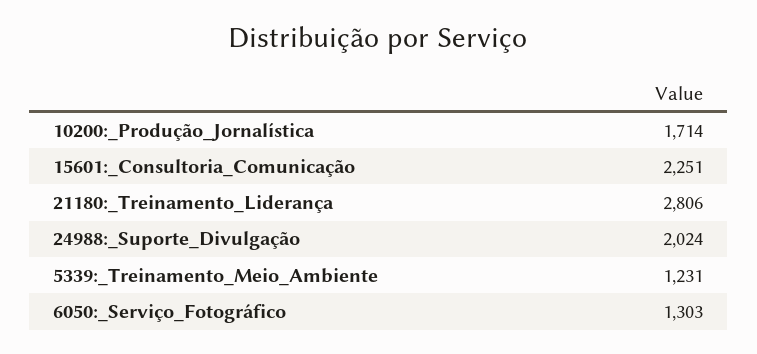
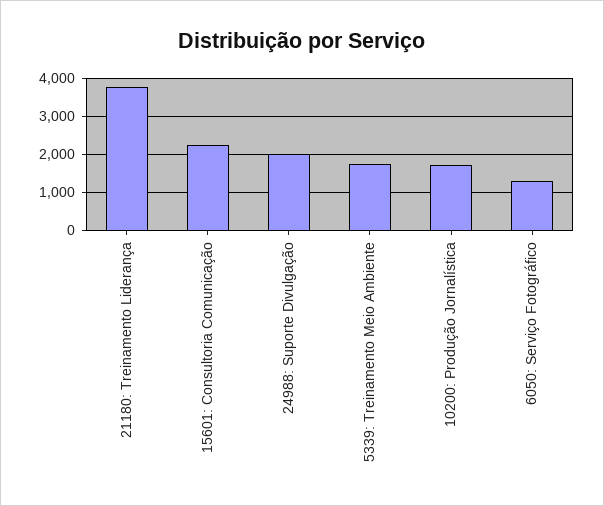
21180:_Treinamento_Liderança: 2806 -> 3800
5339:_Treinamento_Meio_Ambiente: 1231 -> 1800

